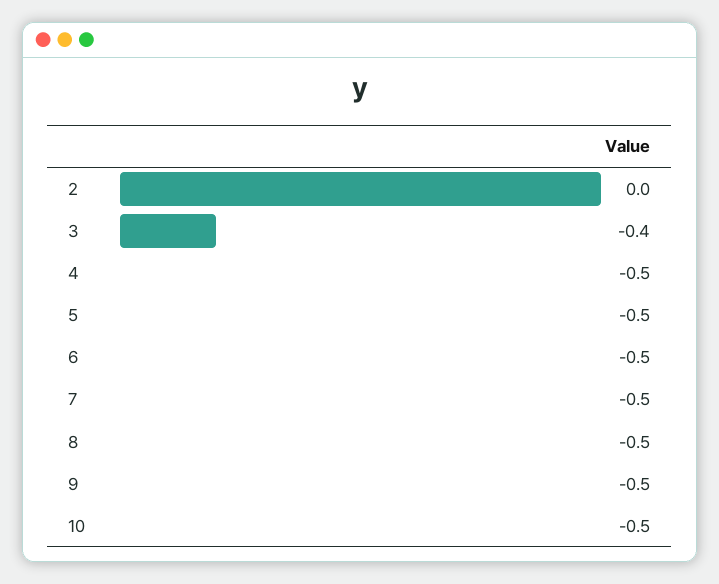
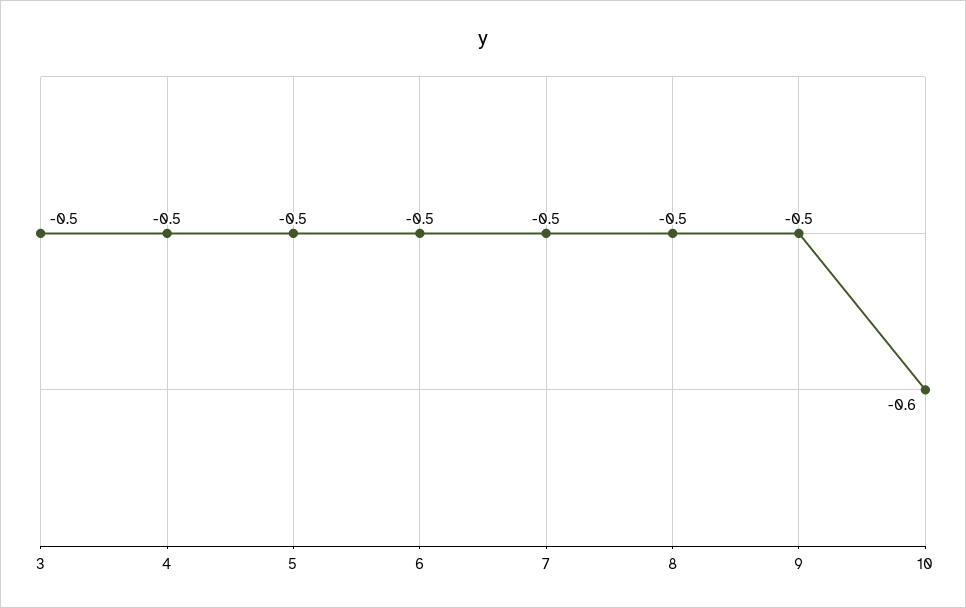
2: 0 -> none
3: -0.4 -> -0.5
10: -0.5 -> -0.6

